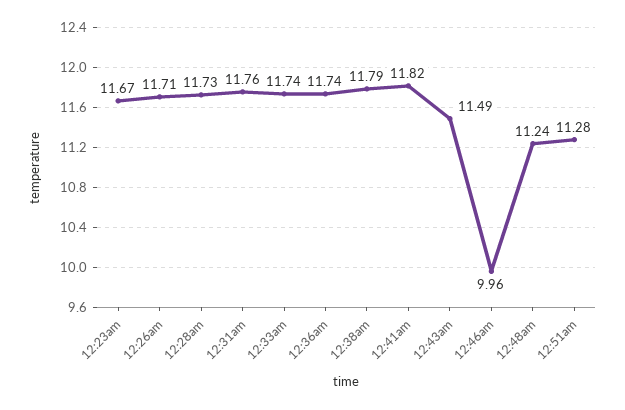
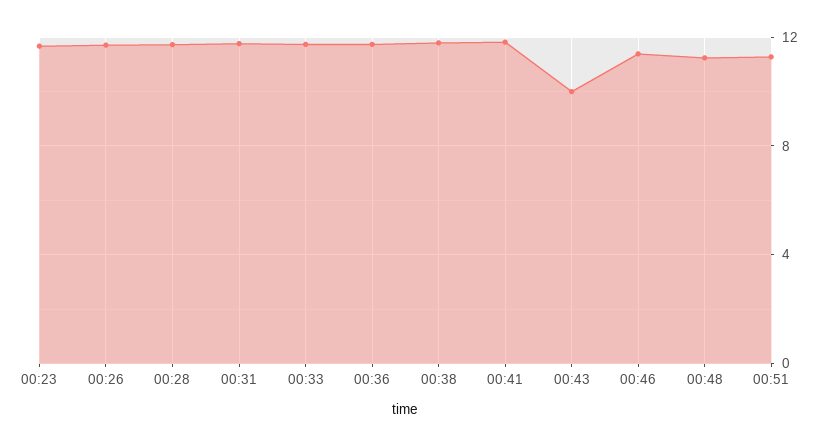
12:43am: 11.49 -> 10
12:46am: 9.96 -> 11.5

